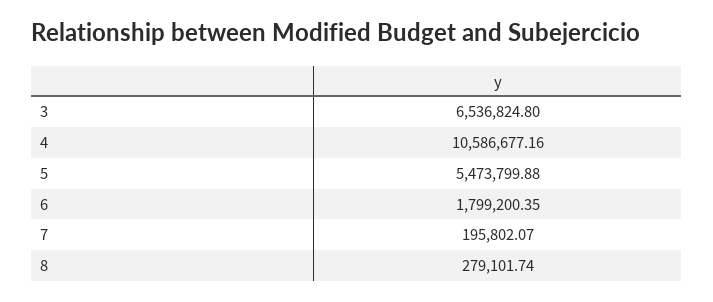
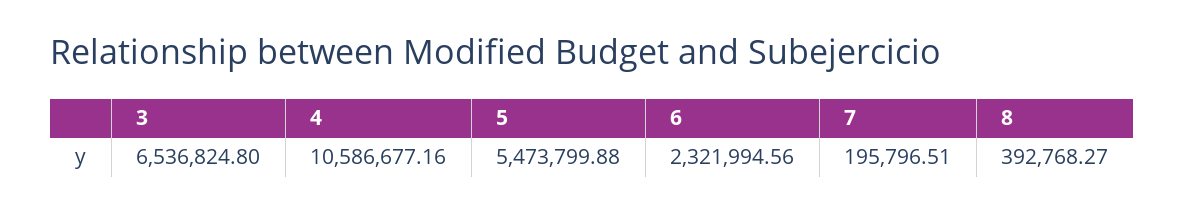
6: 1799200.35 -> 2321994.56
7: 195802.07 -> 195796.51
8: 279101.74 -> 392768.27

